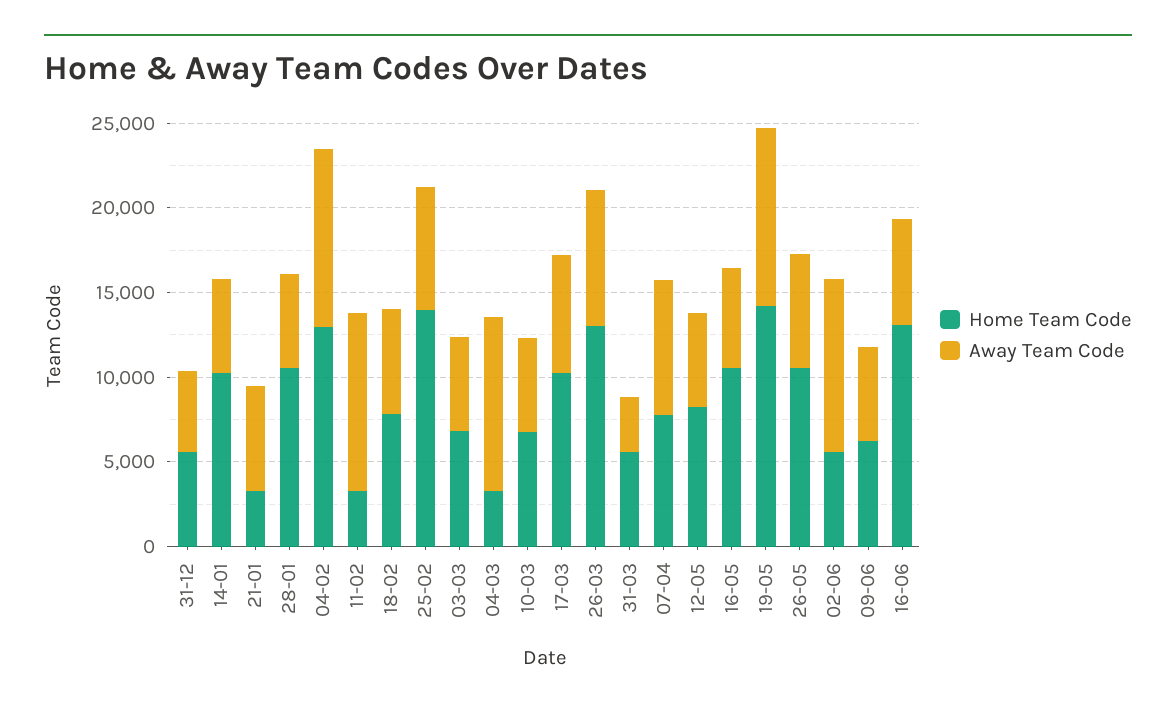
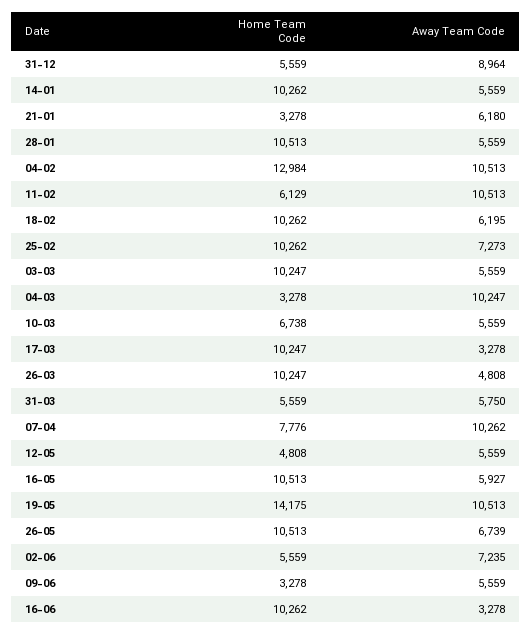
Away Team Code, 31-12: 5000 -> 8964
Home Team Code, 11-02: 3000 -> 6129
Home Team Code, 18-02: 8000 -> 10262
Home Team Code, 25-02: 14000 -> 10262
Home Team Code, 03-03: 7000 -> 10247
Away Team Code, 17-03: 7000 -> 3278
Home Team Code, 26-03: 13000 -> 10247
Away Team Code, 26-03: 8000 -> 4808
Away Team Code, 31-03: 3000 -> 5750
Away Team Code, 07-04: 8000 -> 10262
Home Team Code, 12-05: 8000 -> 4808
Away Team Code, 02-06: 10000 -> 7235
Home Team Code, 09-06: 6000 -> 3278
Home Team Code, 16-06: 13000 -> 10262
Away Team Code, 16-06: 6000 -> 3278

